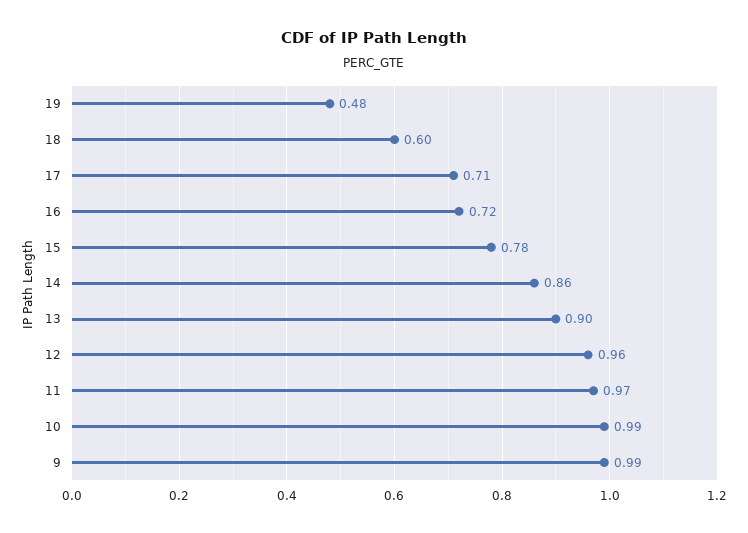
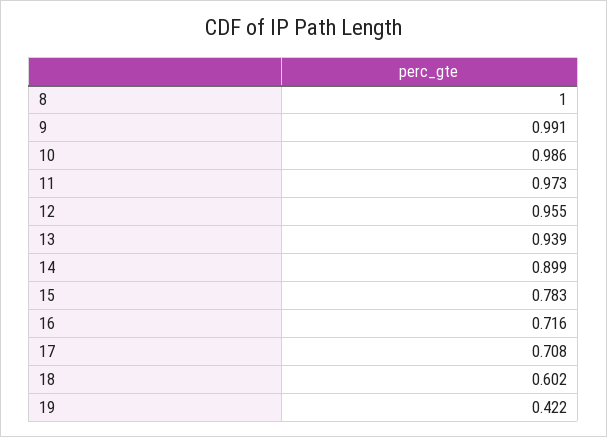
19: 0.48 -> 0.422
14: 0.86 -> 0.899
13: 0.9 -> 0.939
8: none -> 1

